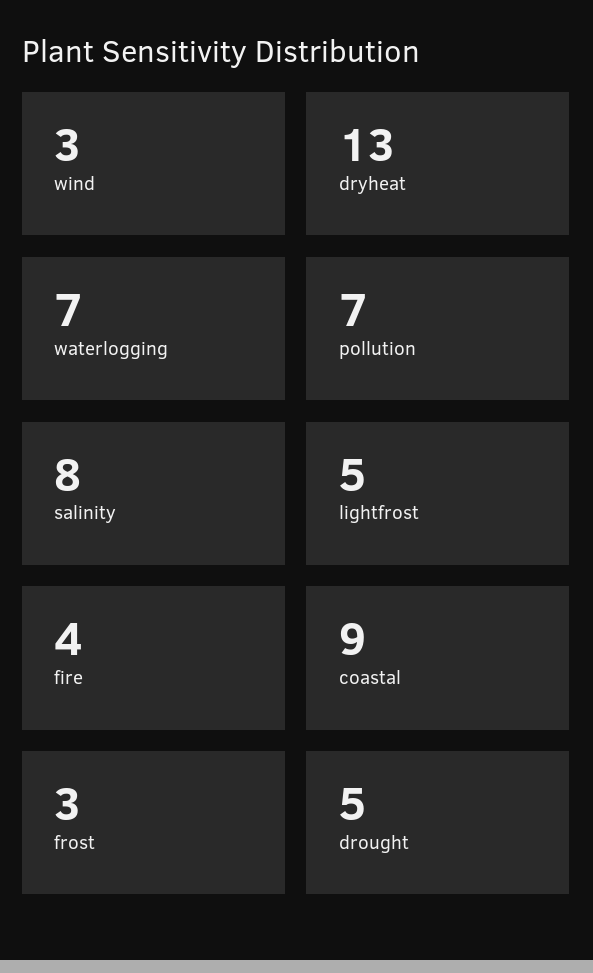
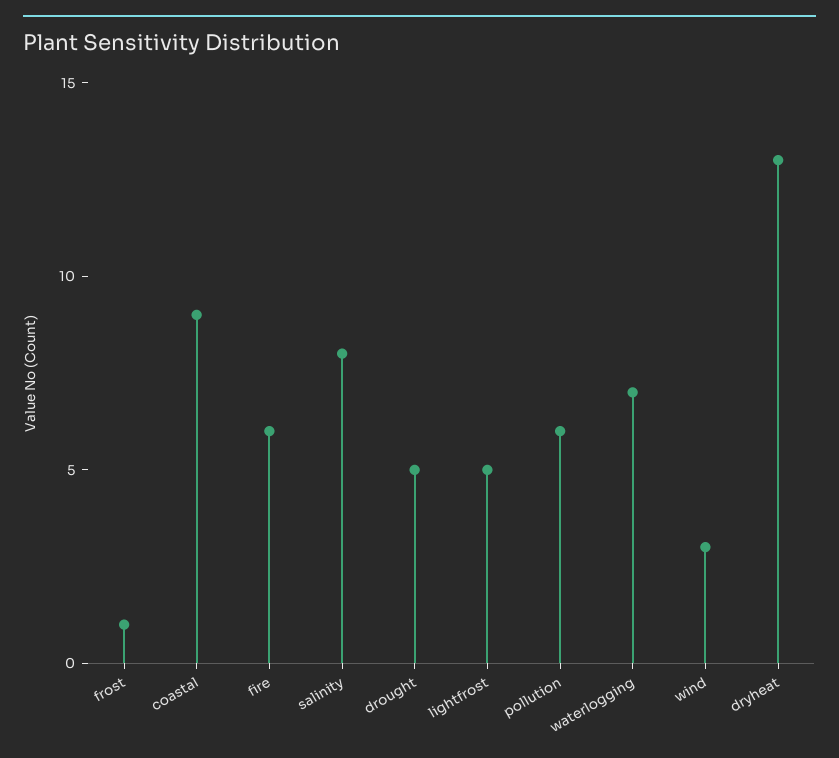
pollution: 7 -> 6
fire: 4 -> 6
frost: 3 -> 1

